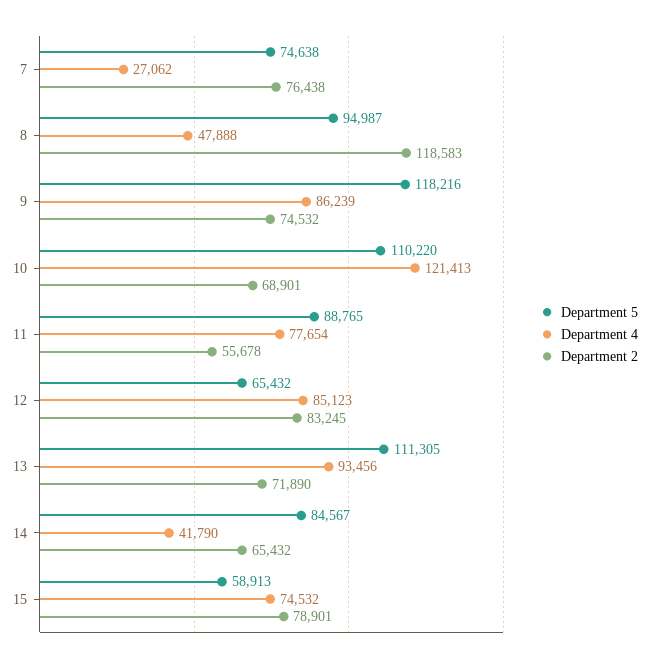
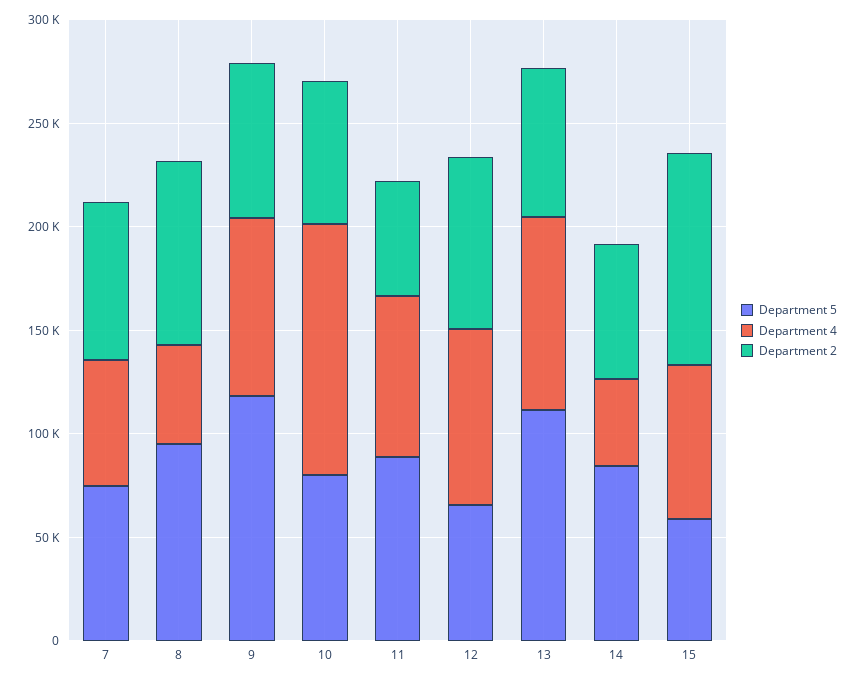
Department 4, 7: 27062 -> 60000
Department 2, 8: 118583 -> 90000
Department 5, 10: 110220 -> 80000
Department 2, 15: 78901 -> 100000

